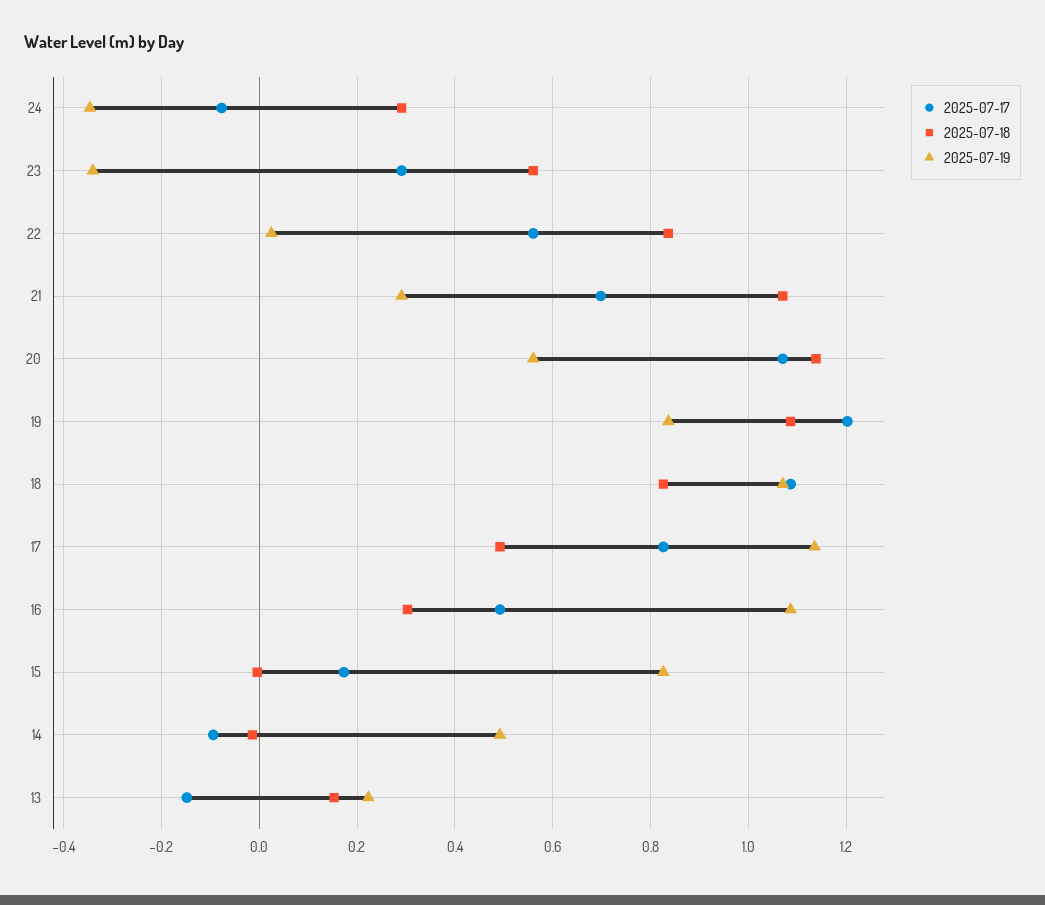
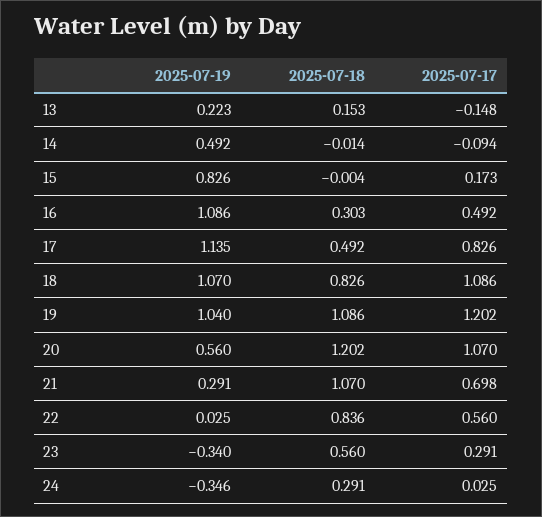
2025-07-17, 24: -0.08 -> 0.025
2025-07-18, 20: 1.14 -> 1.202
2025-07-19, 19: 0.84 -> 1.04

